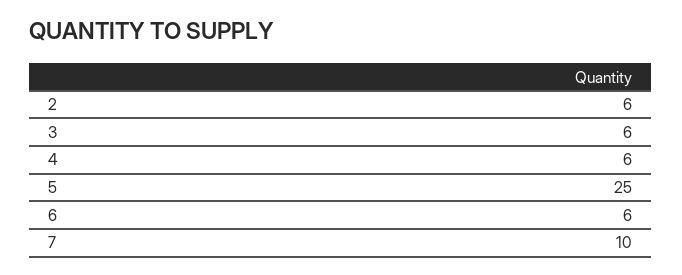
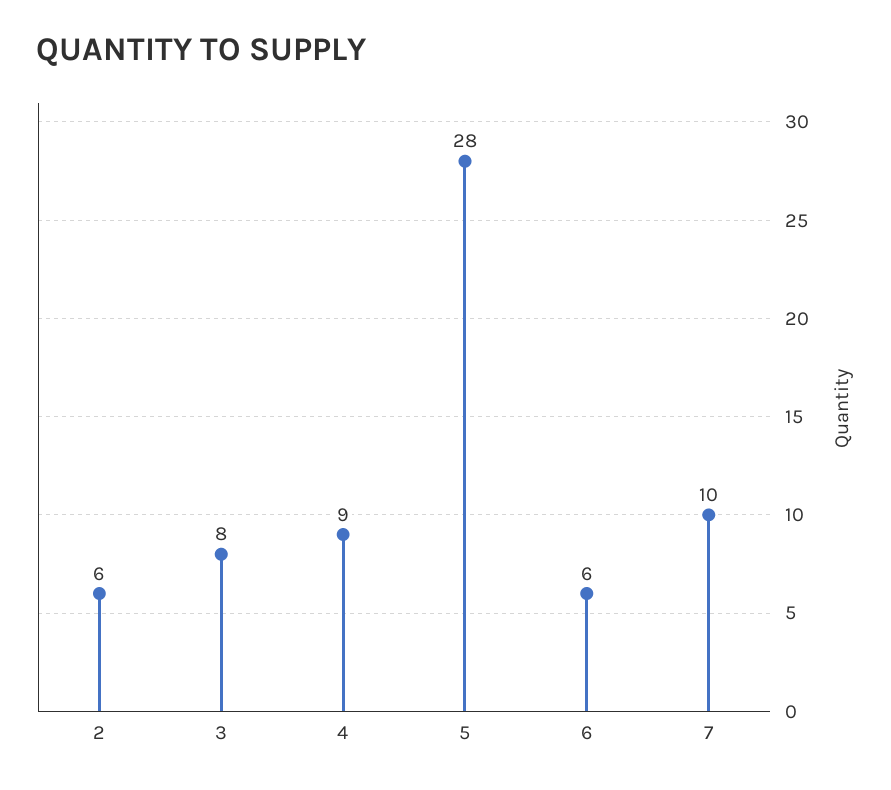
3: 6 -> 8
4: 6 -> 9
5: 25 -> 28

